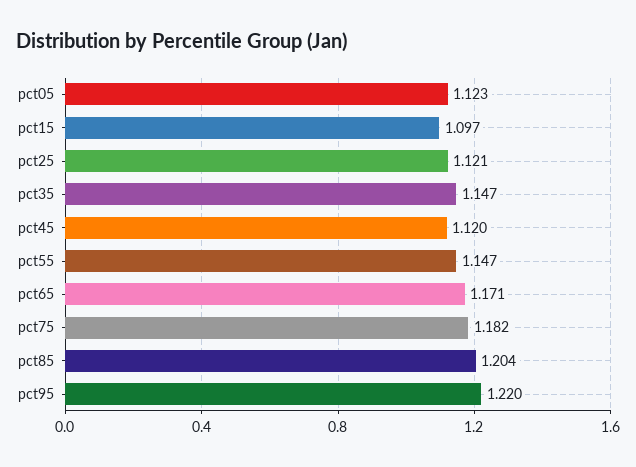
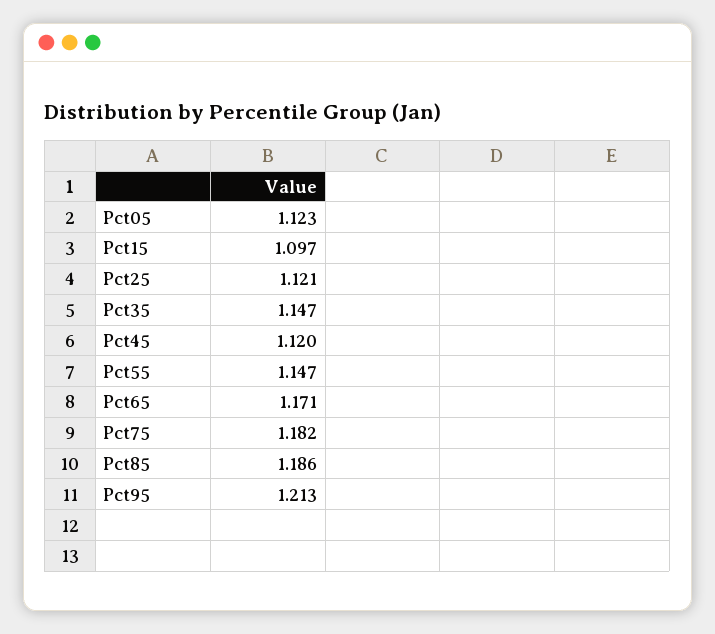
pct85: 1.204 -> 1.186
pct95: 1.22 -> 1.213

